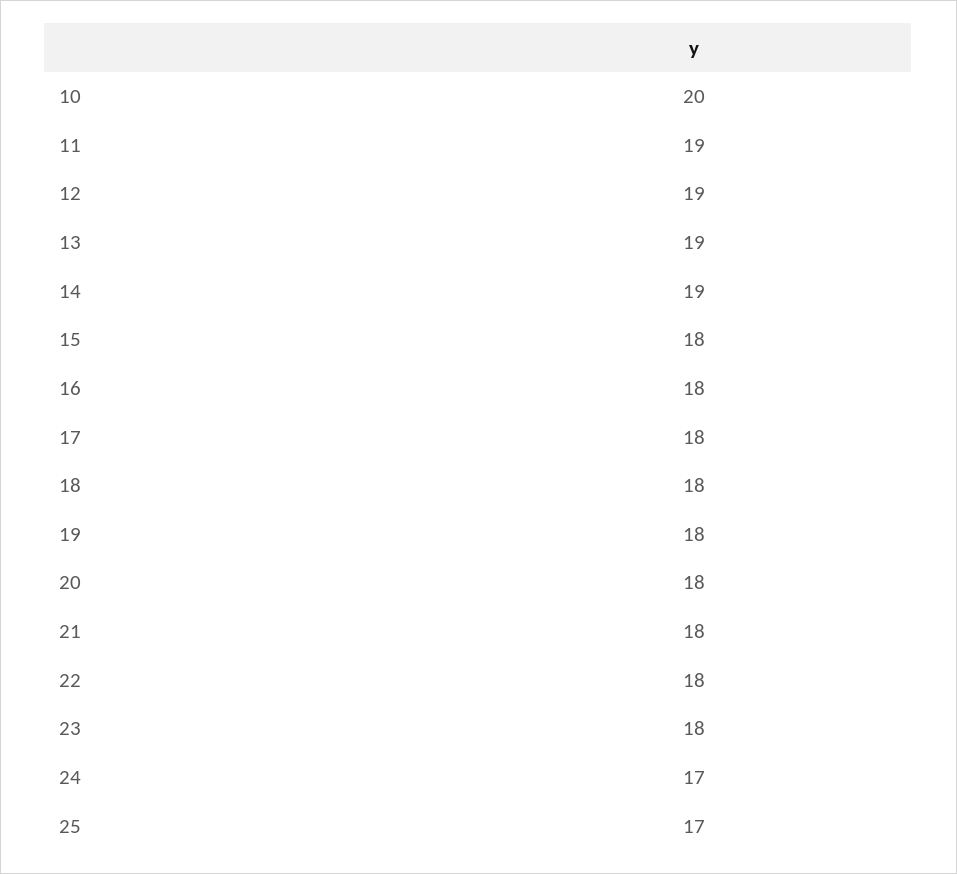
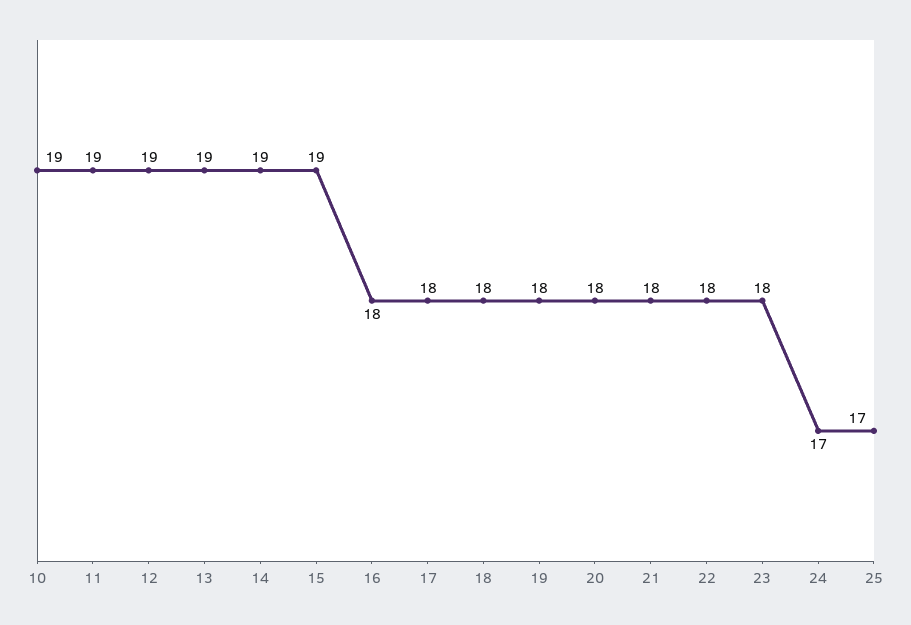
10: 20 -> 19
15: 18 -> 19

